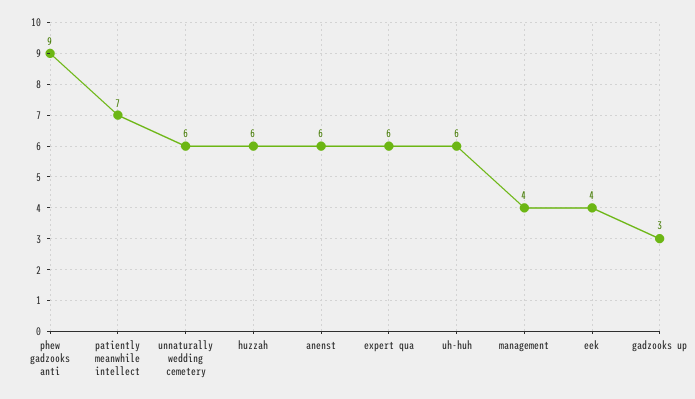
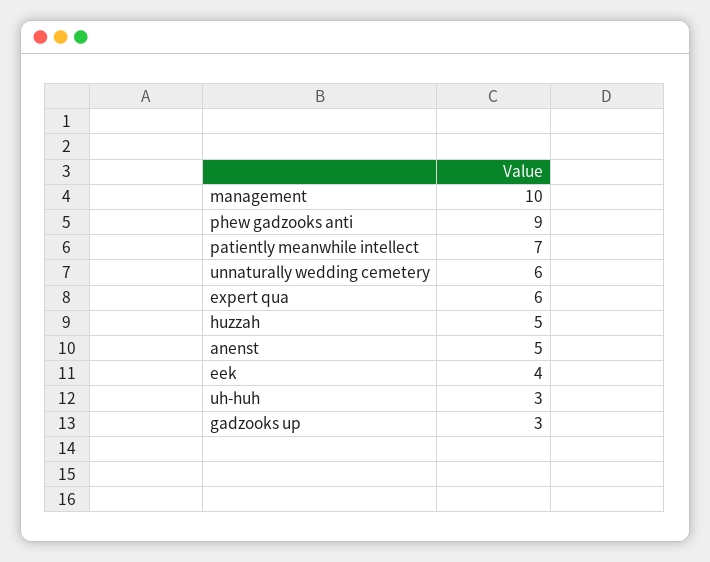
huzzah: 6 -> 5
anenst: 6 -> 5
uh-huh: 6 -> 3
management: 4 -> 10

